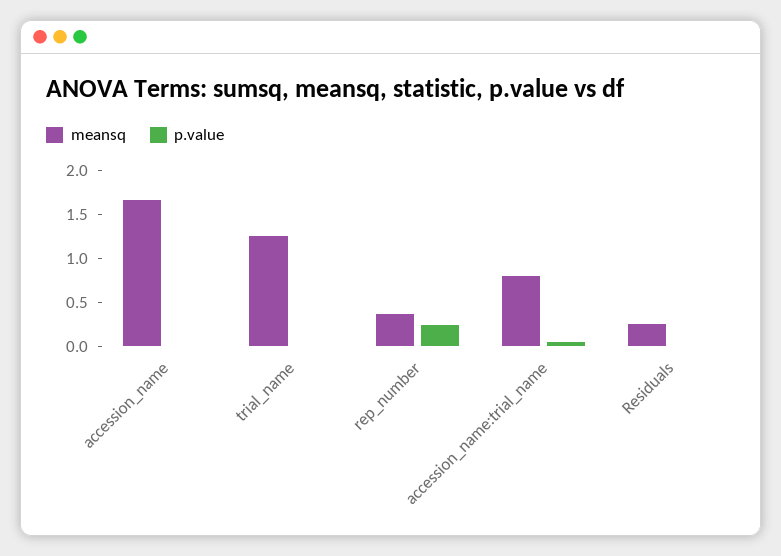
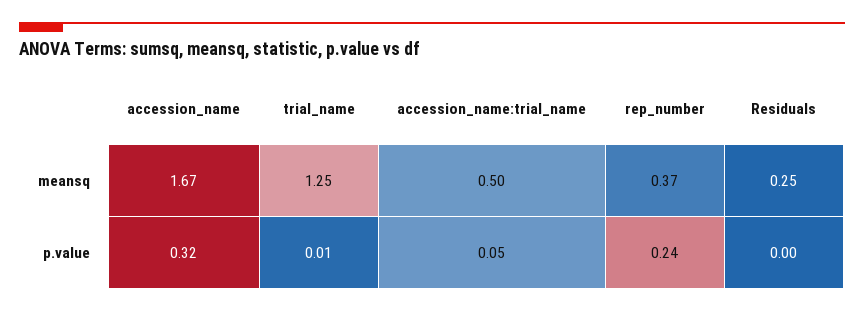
p.value, accession_name: 0 -> 0.32
meansq, accession_name:trial_name: 0.8 -> 0.5

